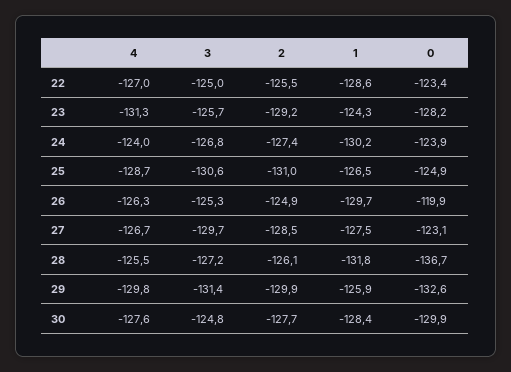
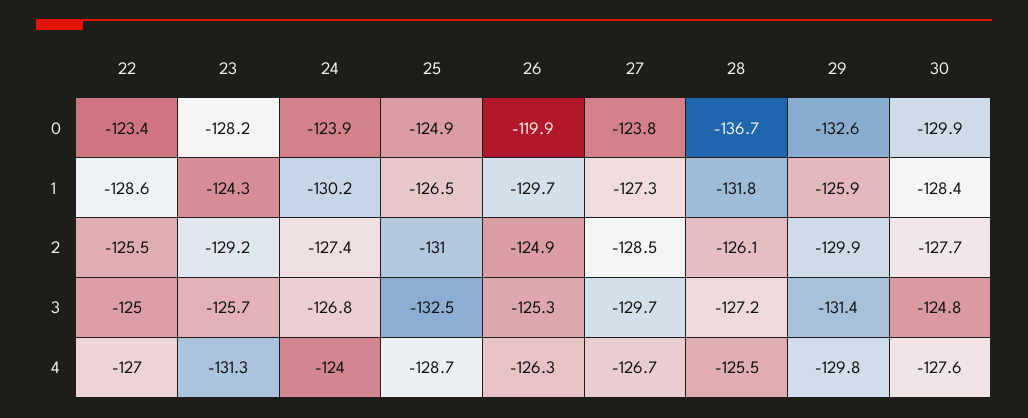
3, 25: -130.6 -> -132.5
1, 27: -127.5 -> -127.3
0, 27: -123.1 -> -123.8

